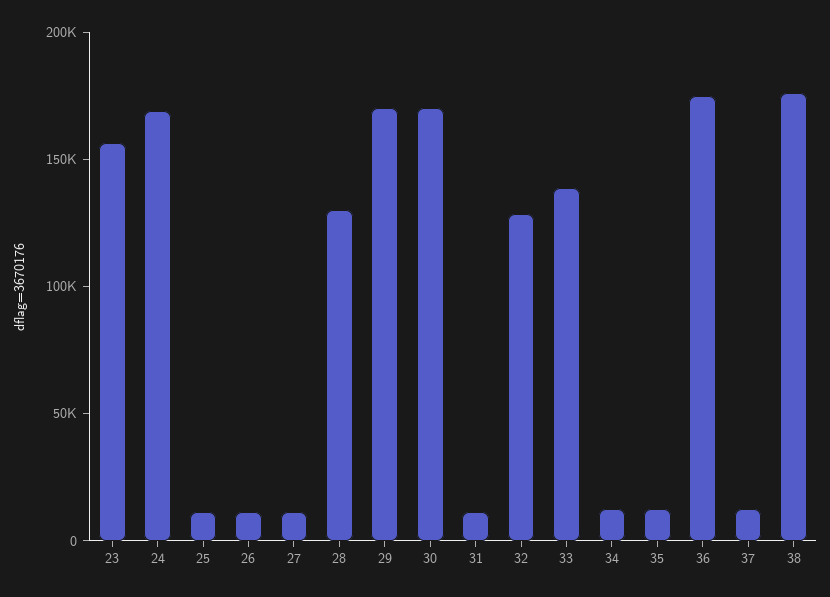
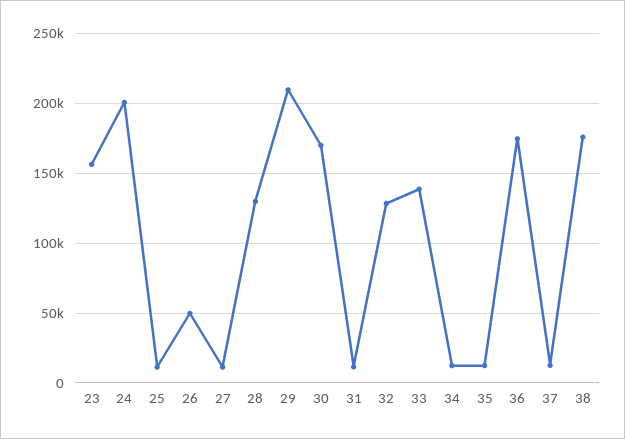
24: 170000 -> 200000
26: 10000 -> 50000
29: 170000 -> 210000

